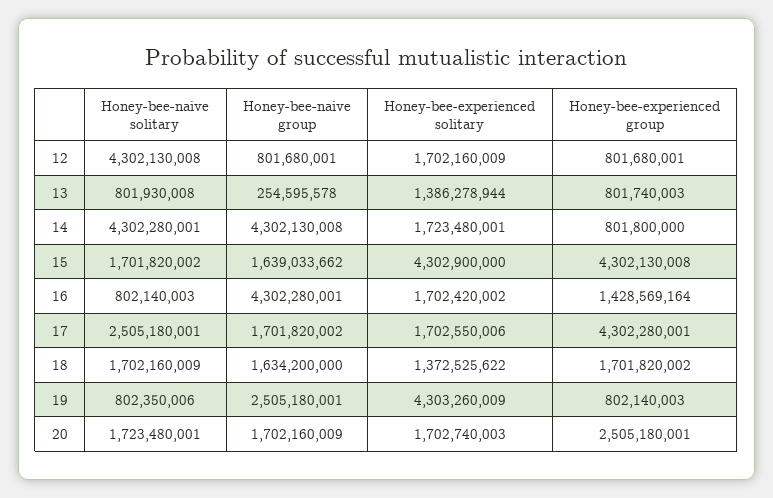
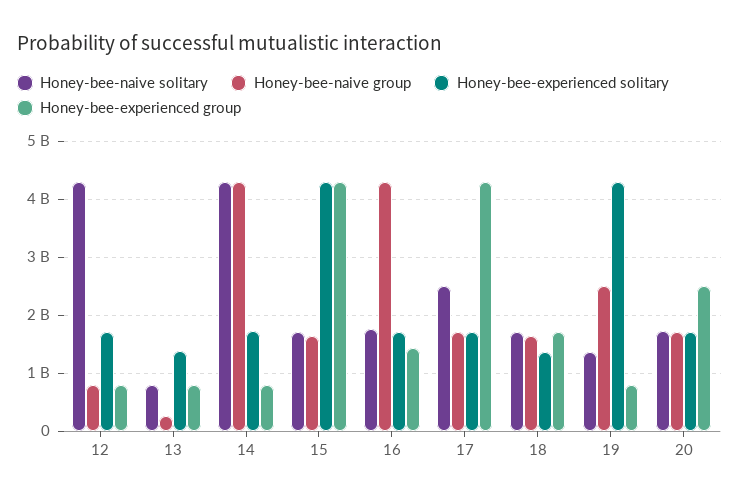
Honey-bee-naive solitary, 16: 802140003 -> 1800000000
Honey-bee-naive solitary, 19: 802350006 -> 1400000000

